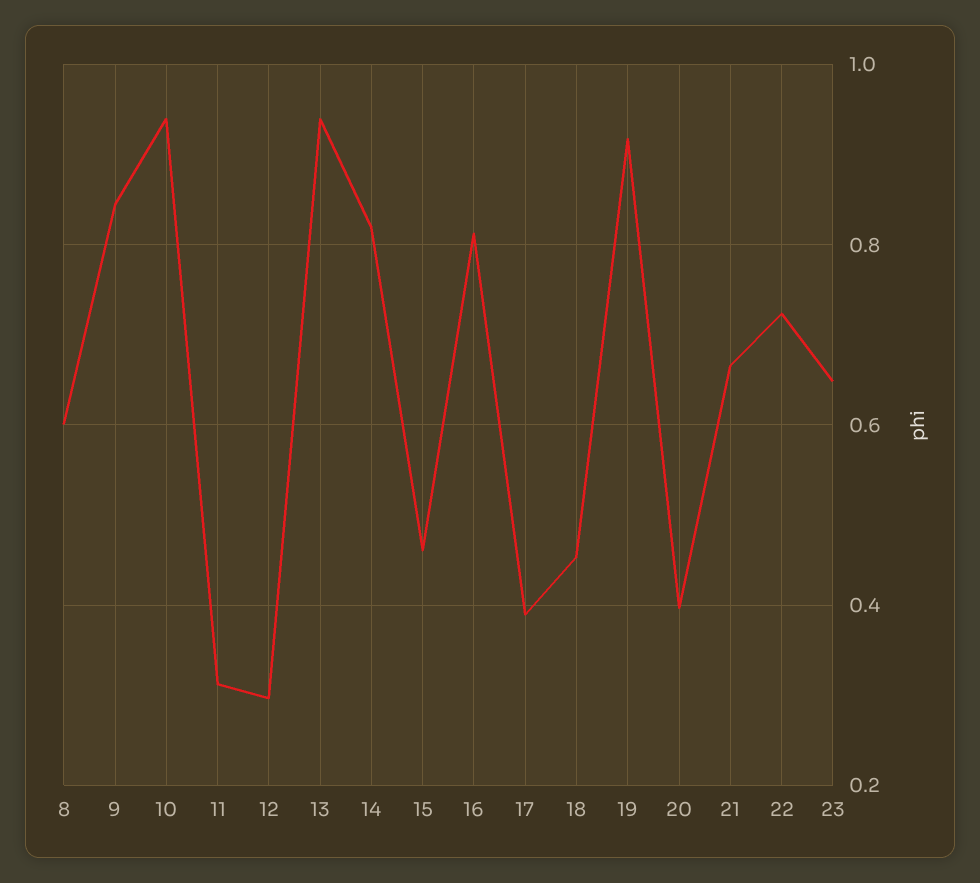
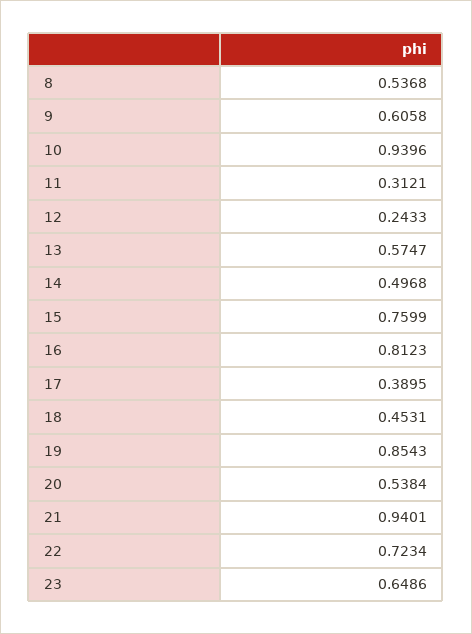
8: 0.6 -> 0.5368
9: 0.84 -> 0.6058
12: 0.3 -> 0.2433
13: 0.94 -> 0.5747
14: 0.82 -> 0.4968
15: 0.46 -> 0.7599
19: 0.92 -> 0.8543
20: 0.4 -> 0.5384
21: 0.66 -> 0.9401

